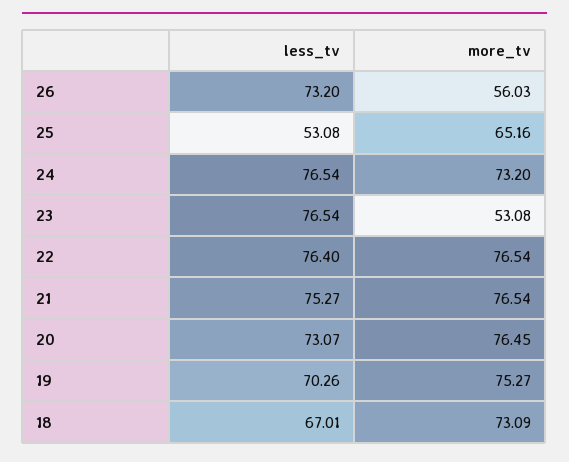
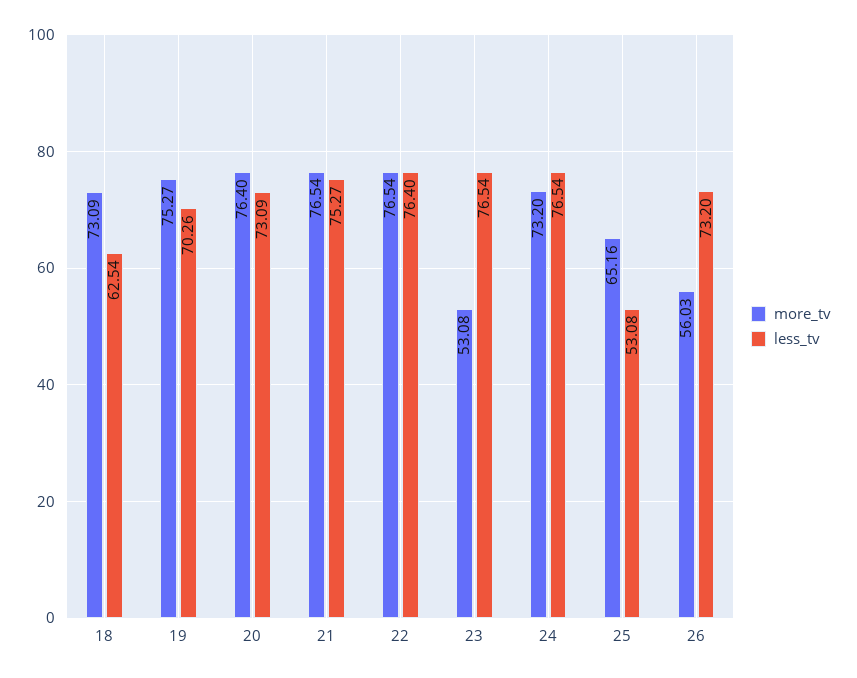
less_tv, 20: 73.07 -> 73.09
more_tv, 20: 76.45 -> 76.4
less_tv, 18: 67.01 -> 62.54

